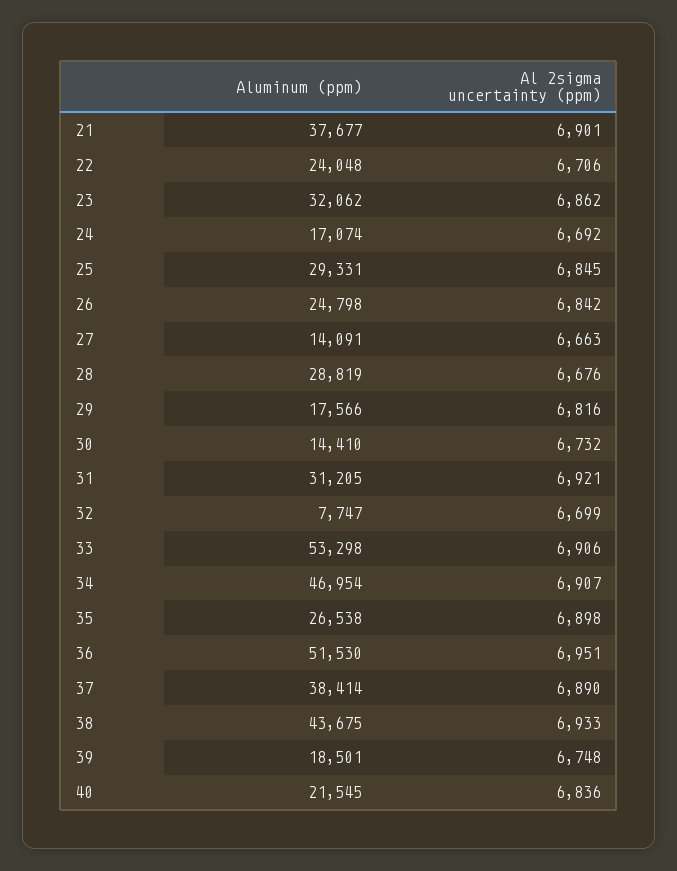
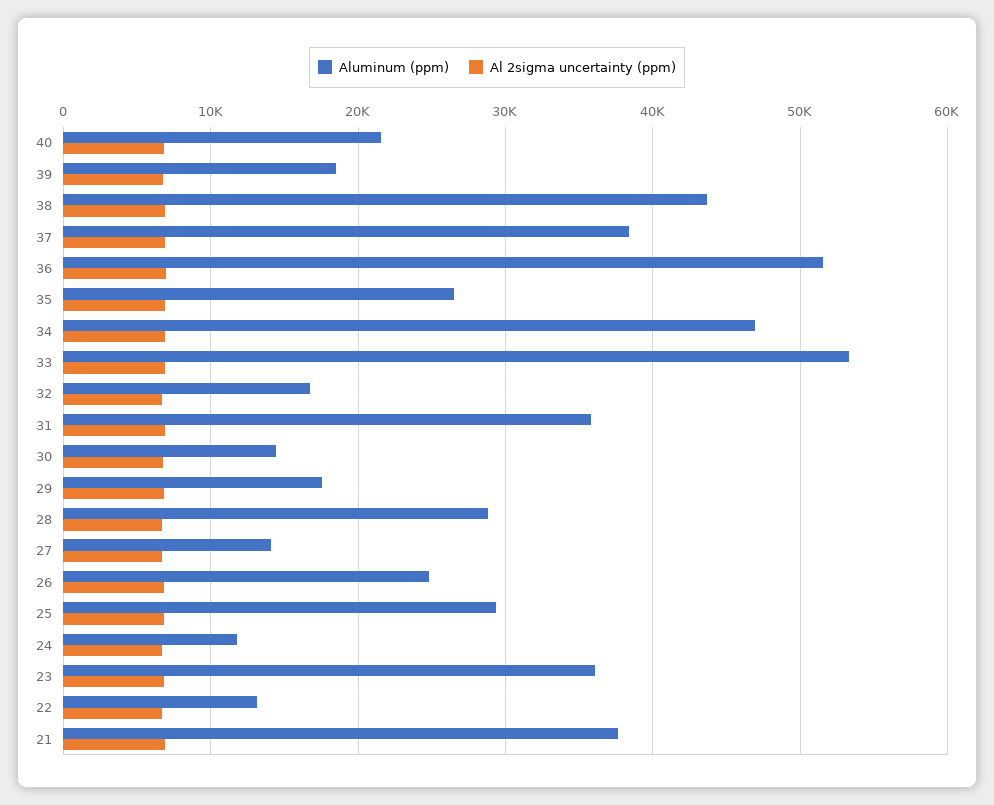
Aluminum (ppm), 22: 24048 -> 13000
Aluminum (ppm), 23: 32062 -> 36000
Aluminum (ppm), 24: 17074 -> 12000
Aluminum (ppm), 31: 31205 -> 36000
Aluminum (ppm), 32: 7747 -> 17000

